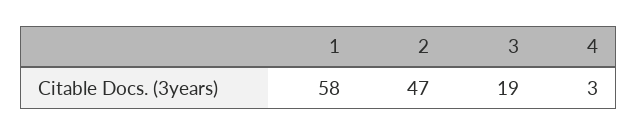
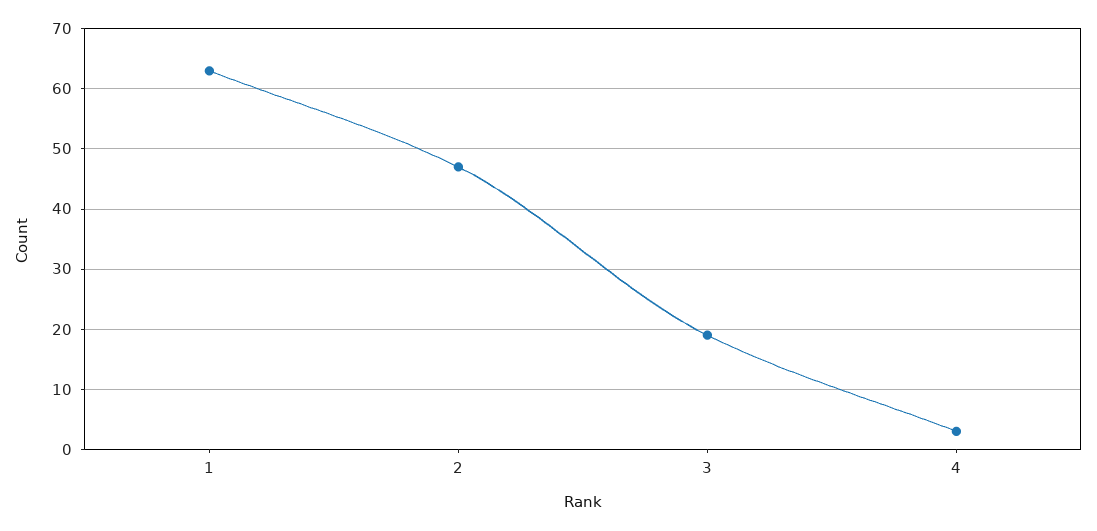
1: 58 -> 63

